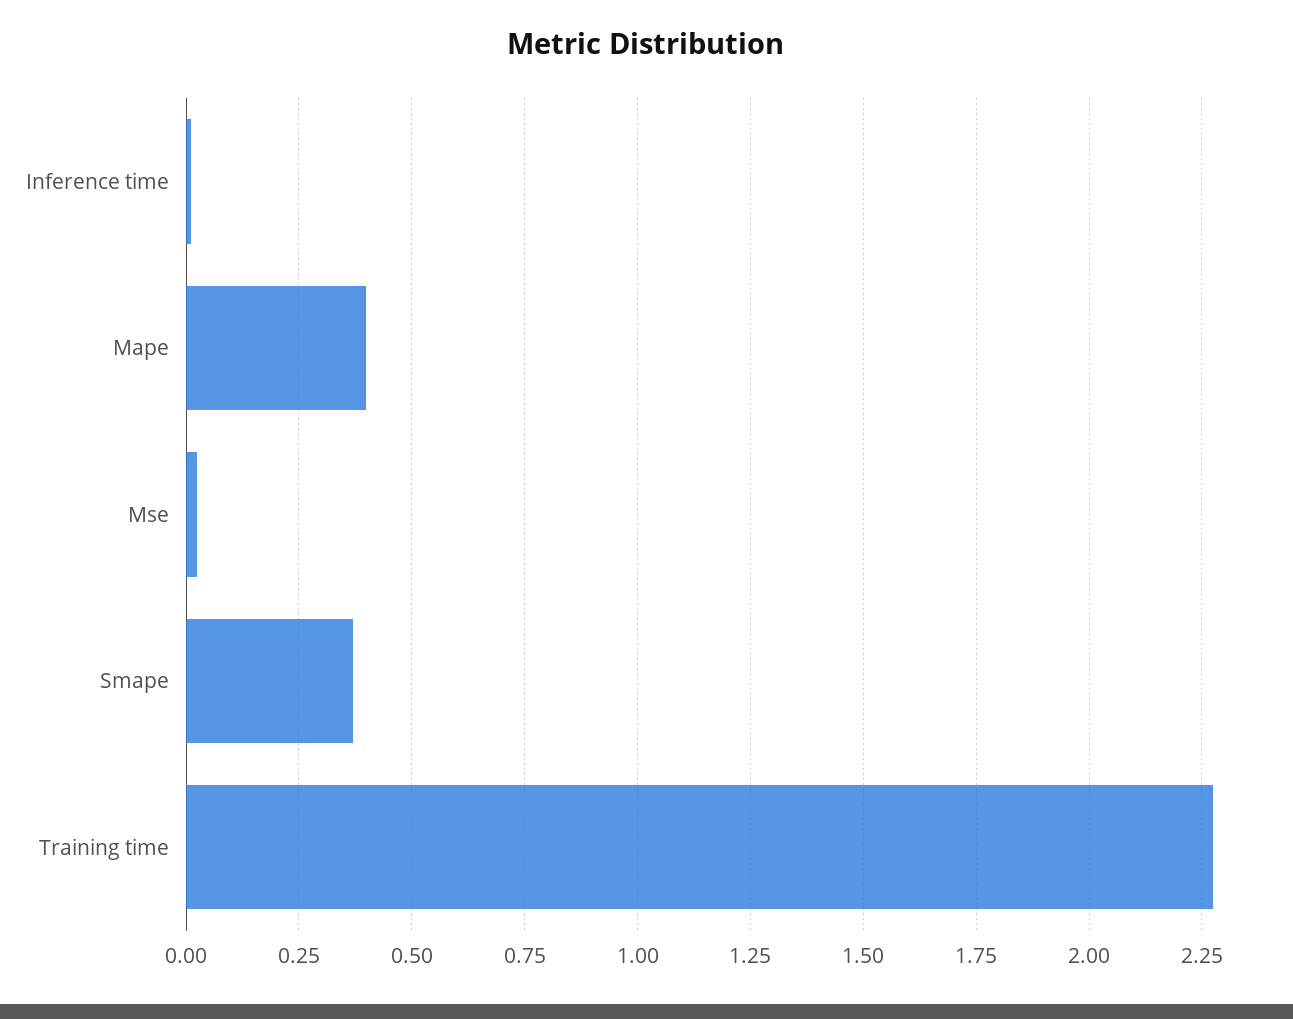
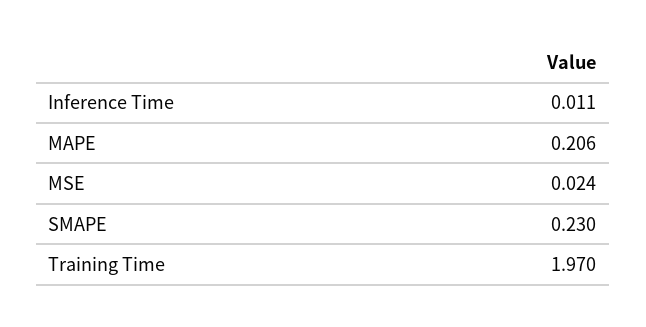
Mape: 0.4 -> 0.206
Smape: 0.375 -> 0.23
Training time: 2.275 -> 1.97

